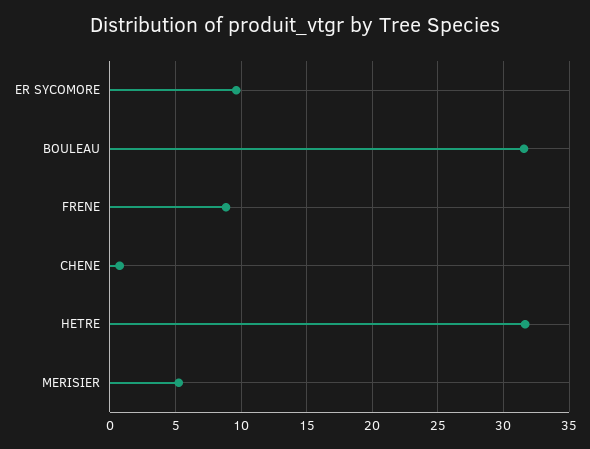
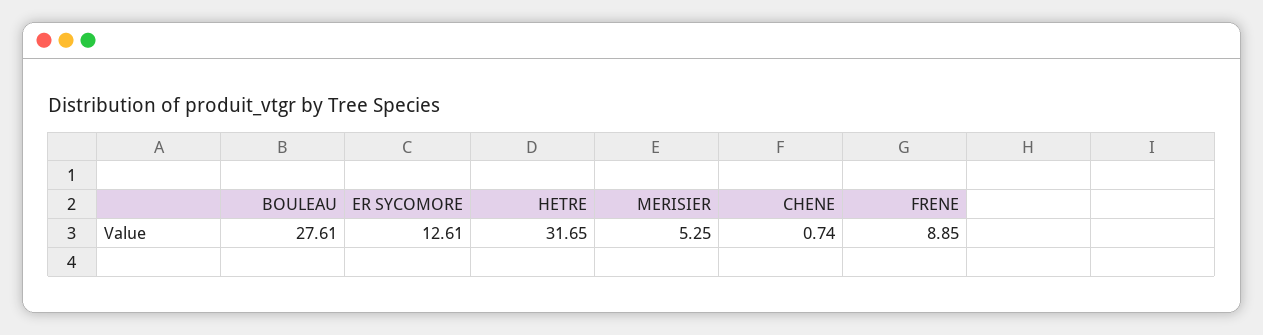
ER SYCOMORE: 9.5 -> 12.61
BOULEAU: 31.5 -> 27.61

